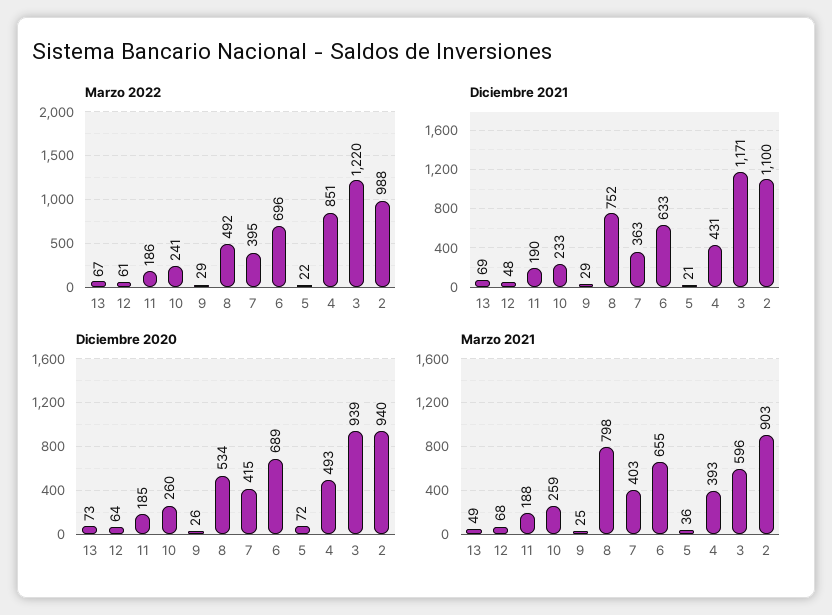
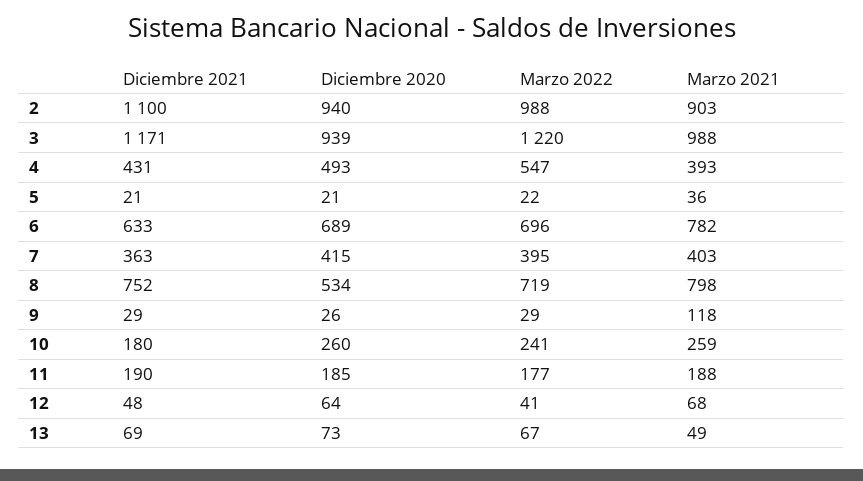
Marzo 2022, 12: 61 -> 41
Marzo 2022, 11: 186 -> 177
Marzo 2022, 8: 492 -> 719
Marzo 2022, 4: 851 -> 547
Diciembre 2021, 10: 233 -> 180
Diciembre 2020, 5: 72 -> 21
Marzo 2021, 9: 25 -> 118
Marzo 2021, 6: 655 -> 782
Marzo 2021, 3: 596 -> 988

